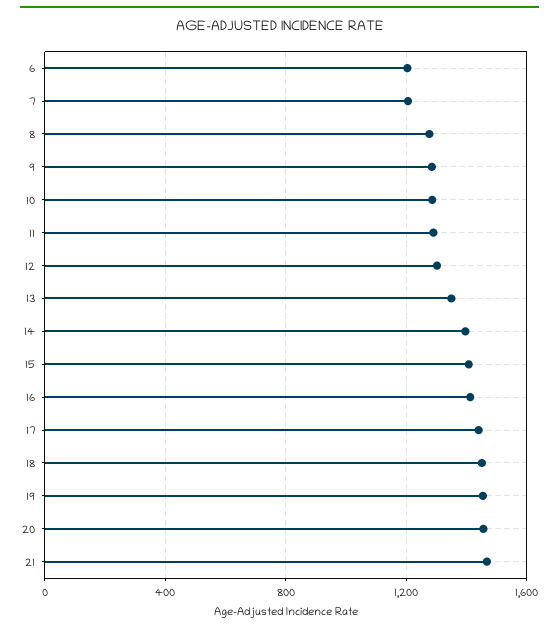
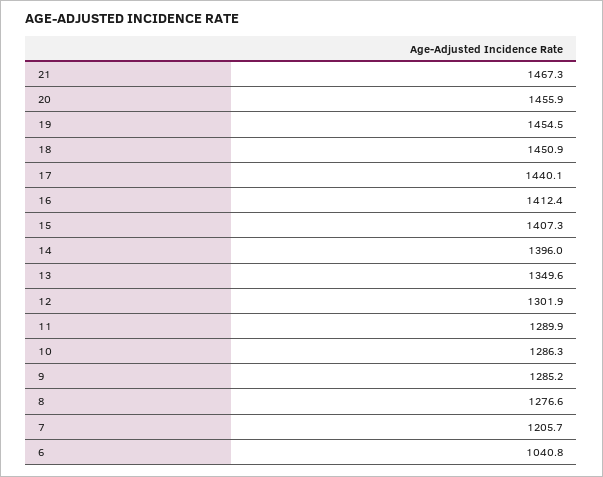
6: 1200 -> 1040.8

